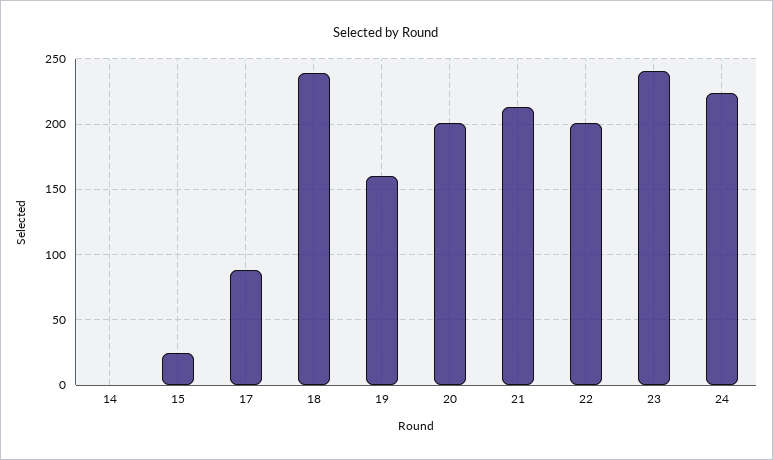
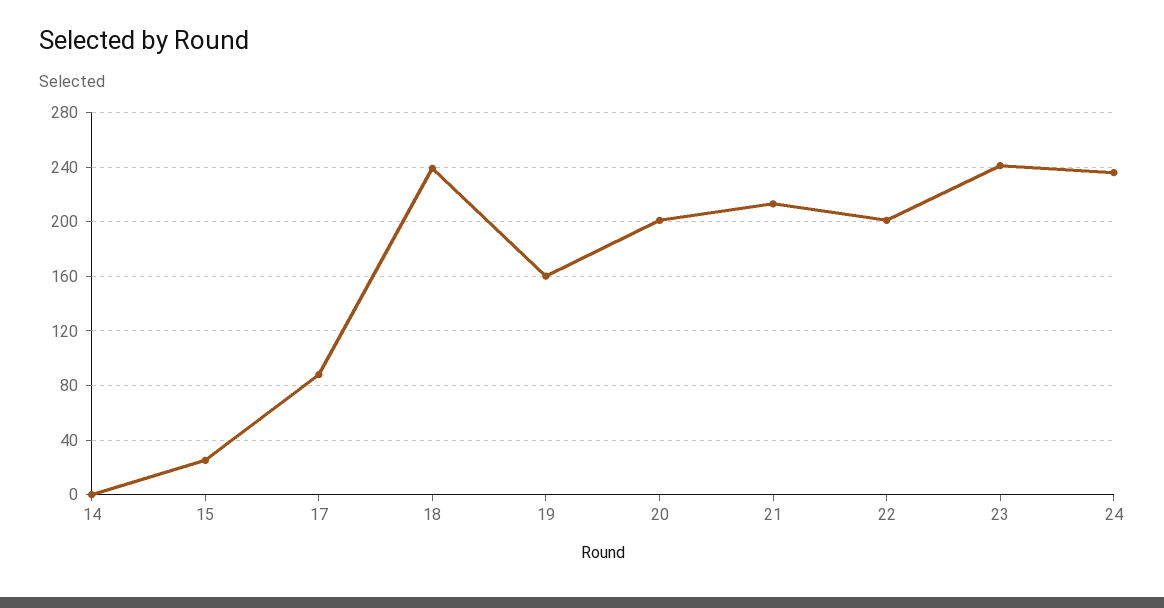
24: 225 -> 235

